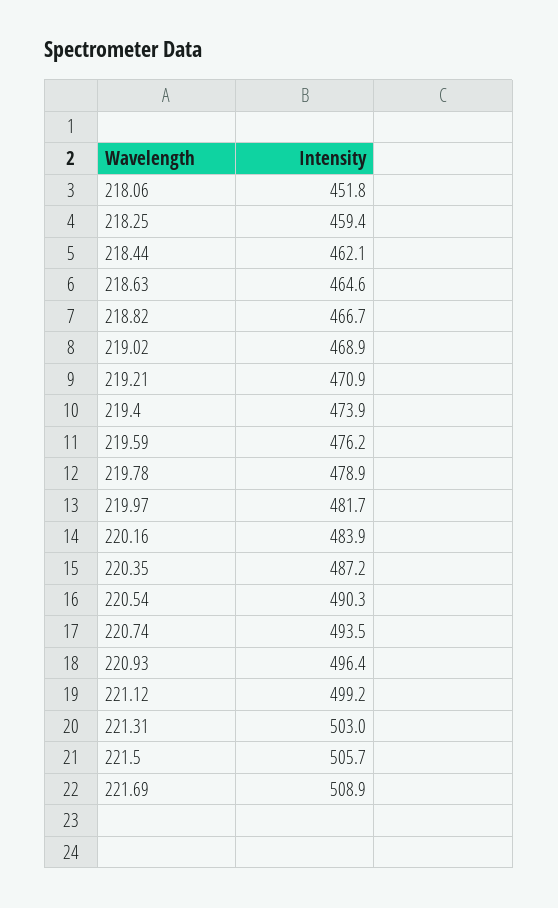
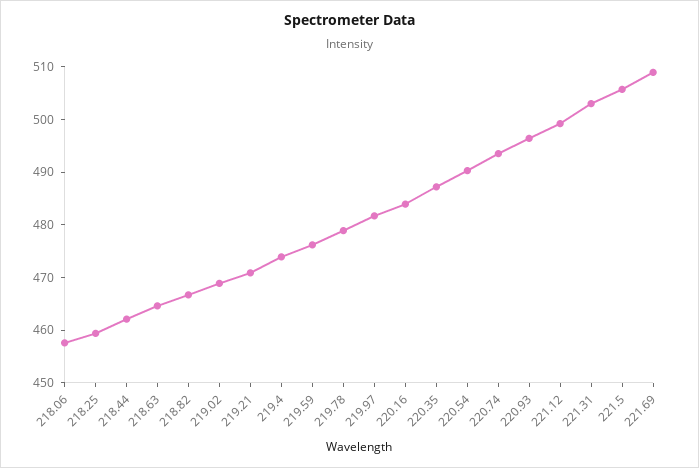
218.06: 451.8 -> 458

